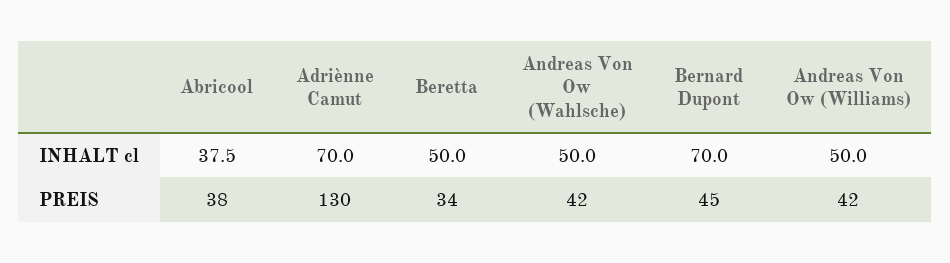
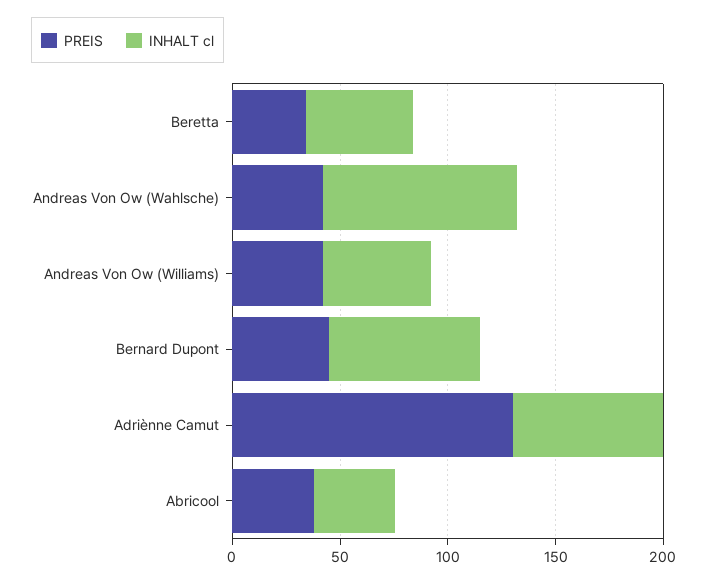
INHALT cl, Andreas Von Ow (Wahlsche): 50 -> 90

